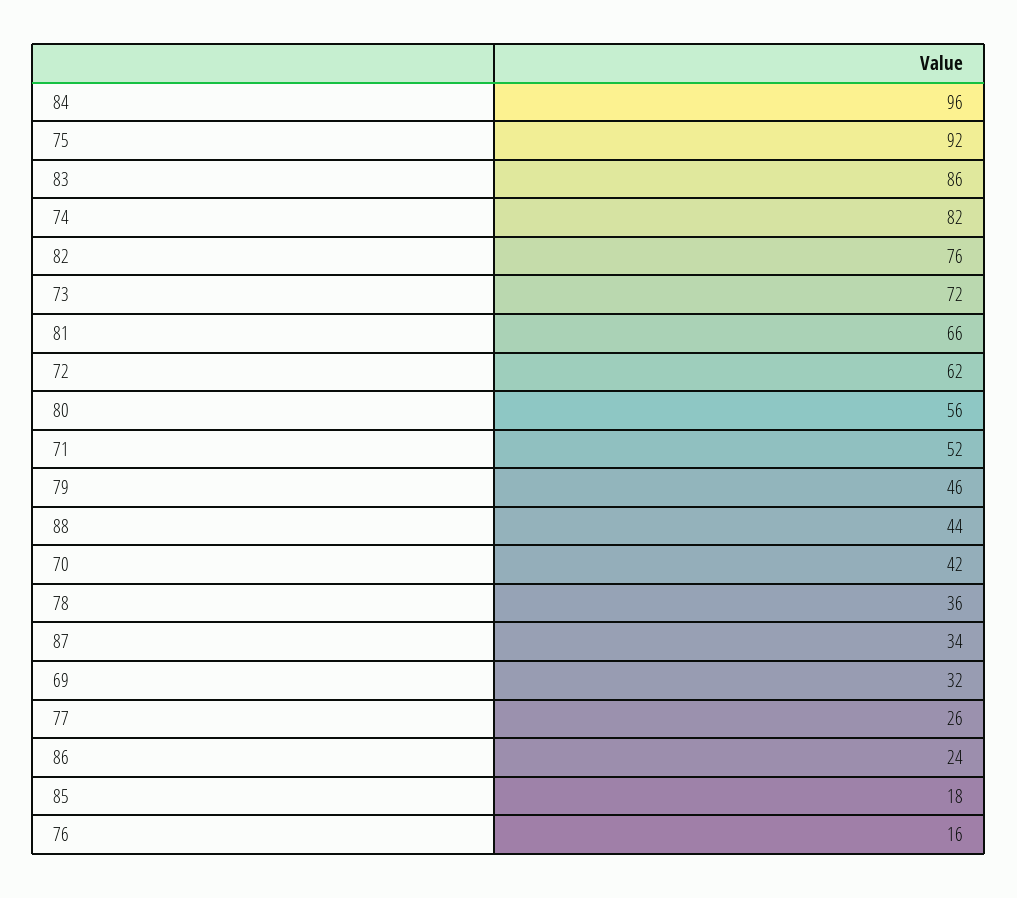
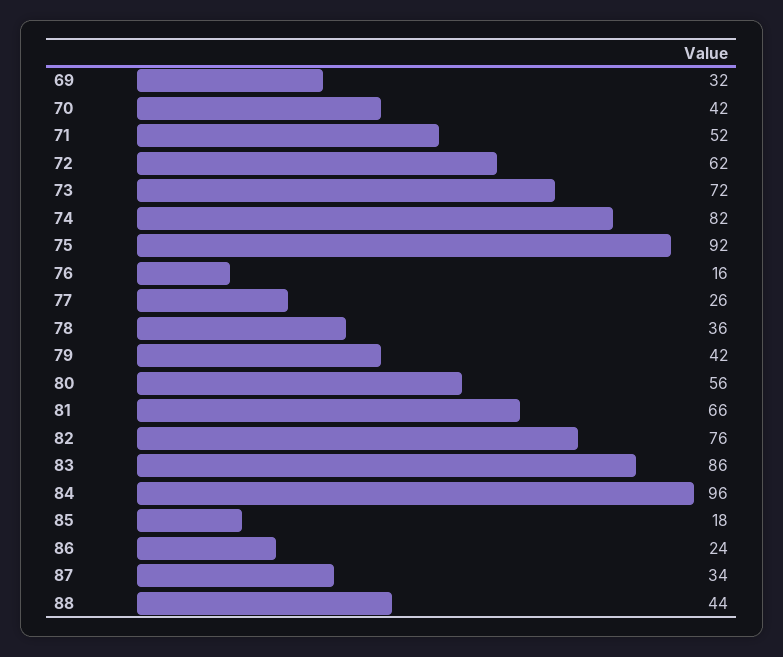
79: 46 -> 42

